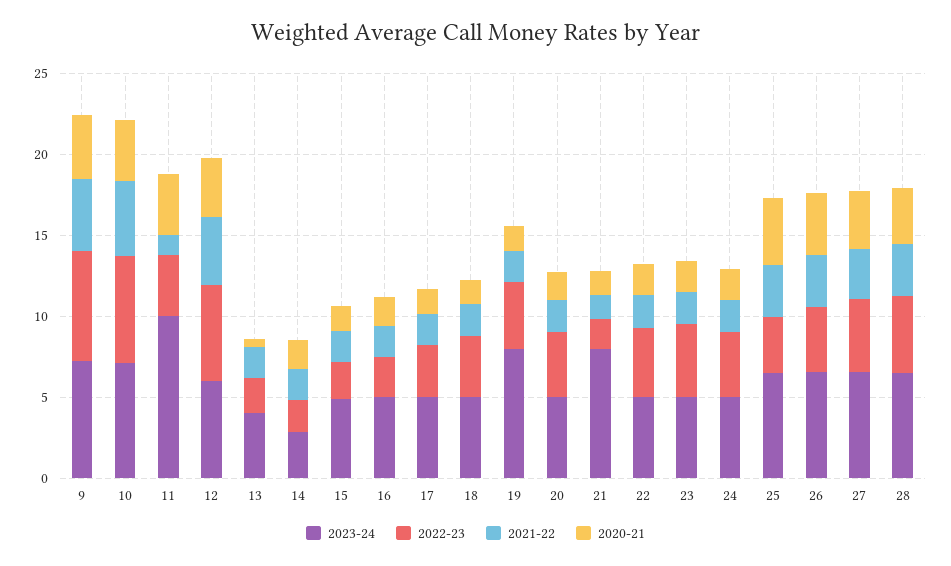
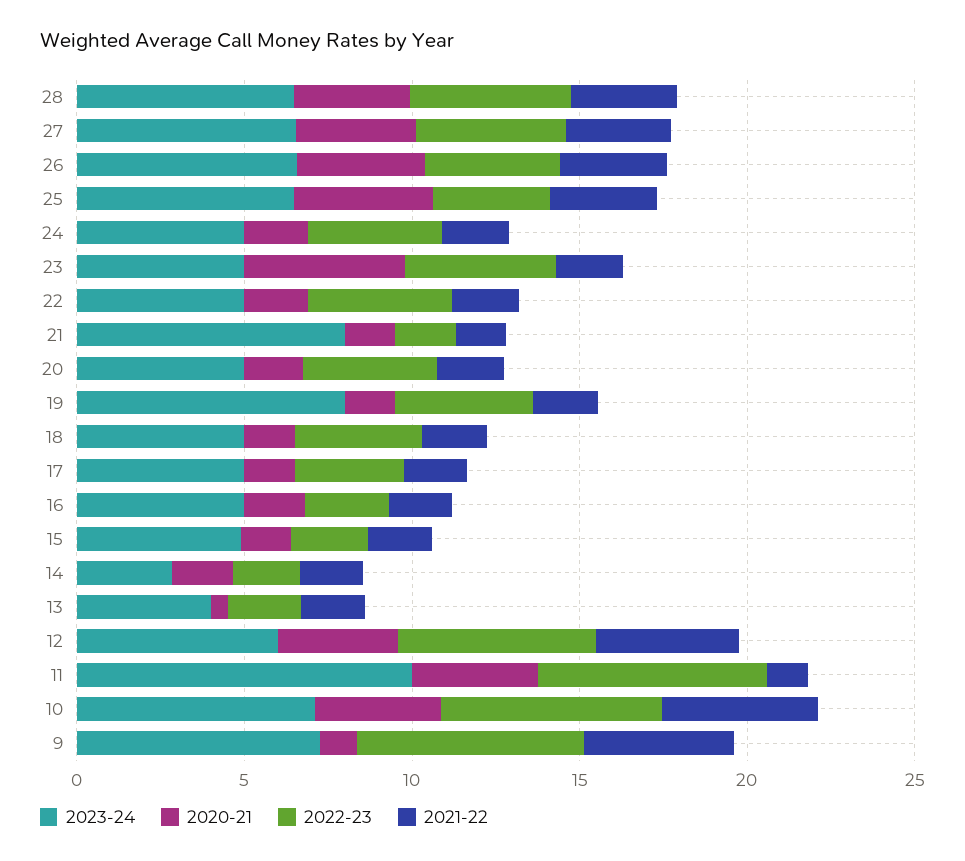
2020-21, 9: 4 -> 1
2022-23, 11: 4 -> 7
2020-21, 23: 2 -> 5

